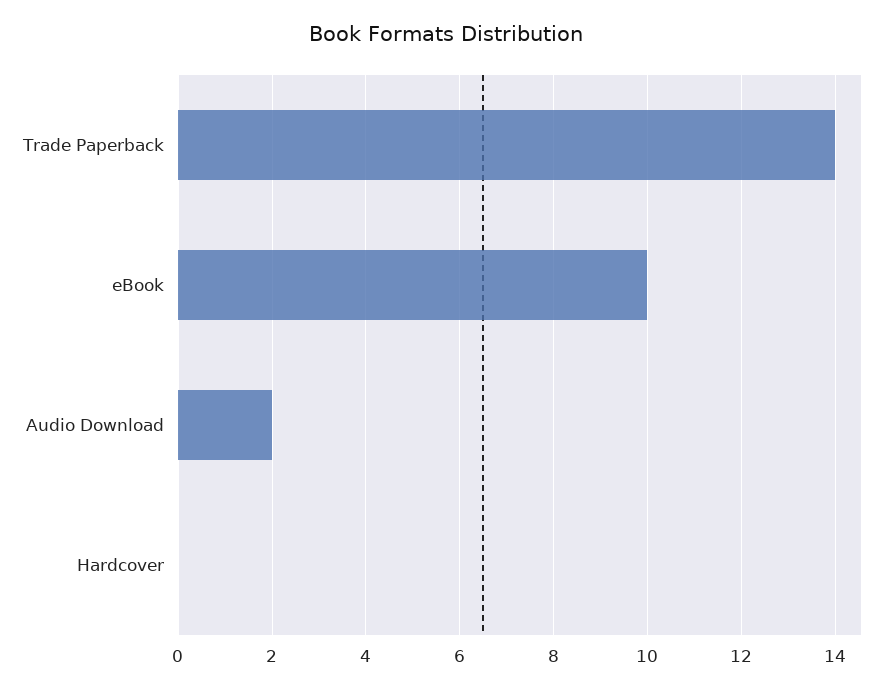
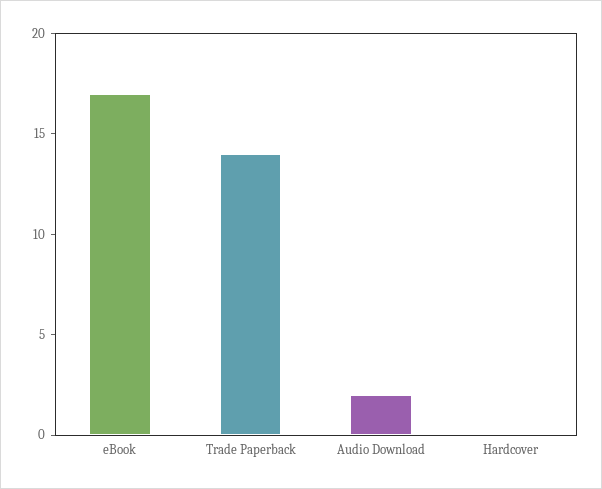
eBook: 10 -> 17

